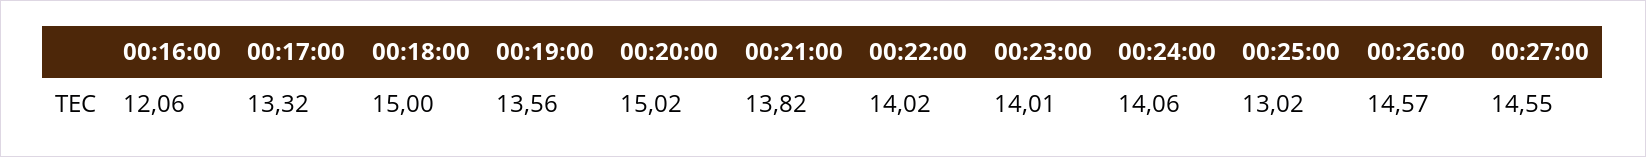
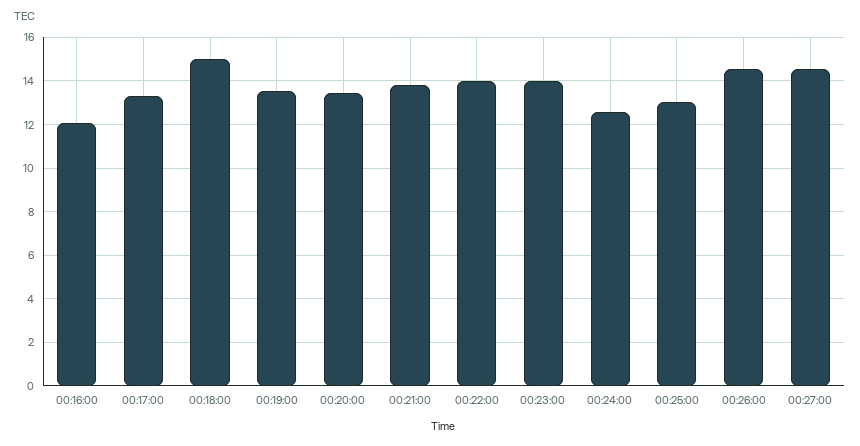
00:20:00: 15.02 -> 13.5
00:24:00: 14.06 -> 12.5

